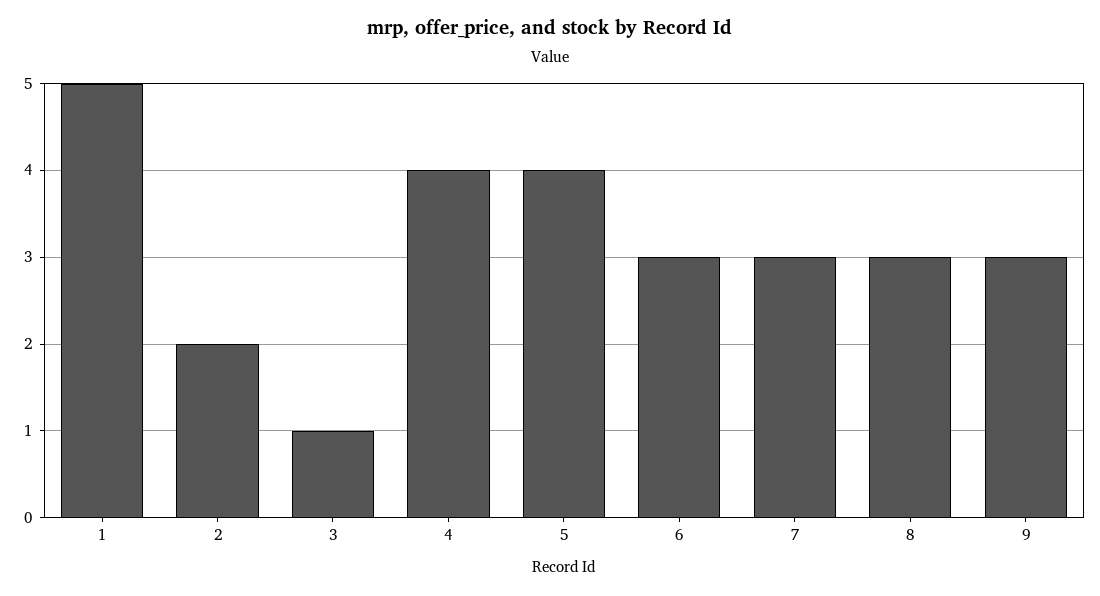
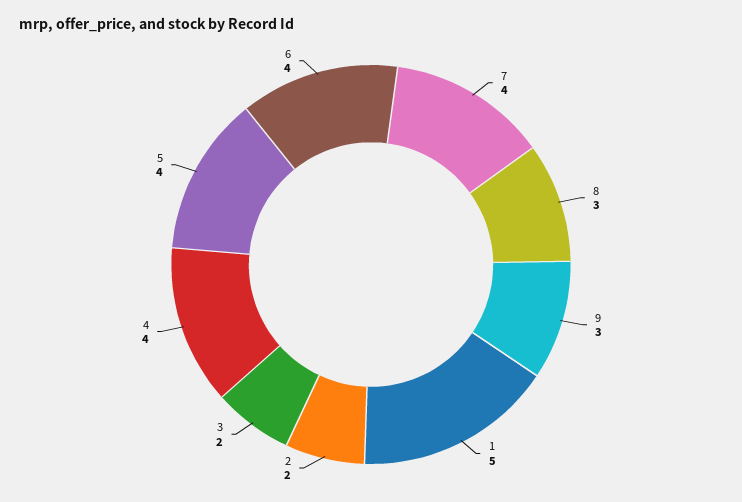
3: 1 -> 2
6: 3 -> 4
7: 3 -> 4

